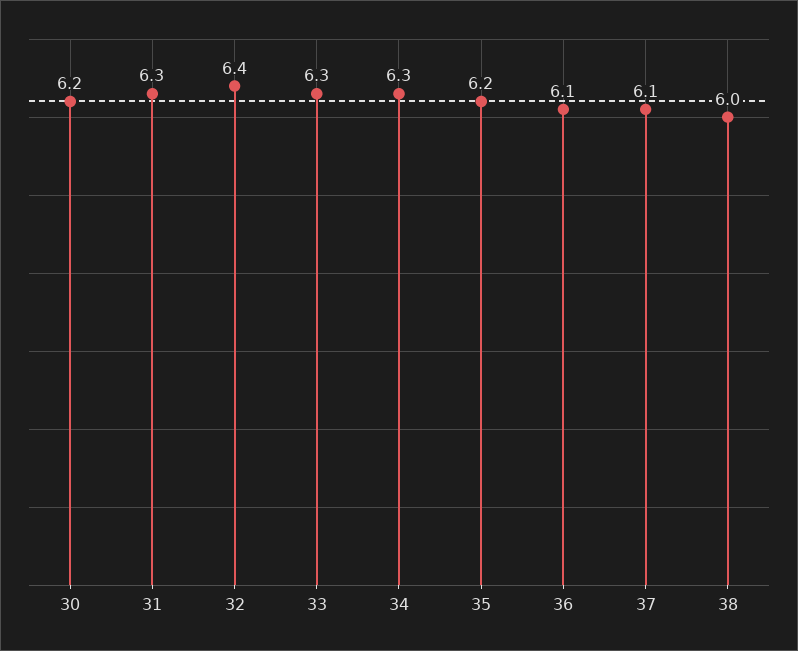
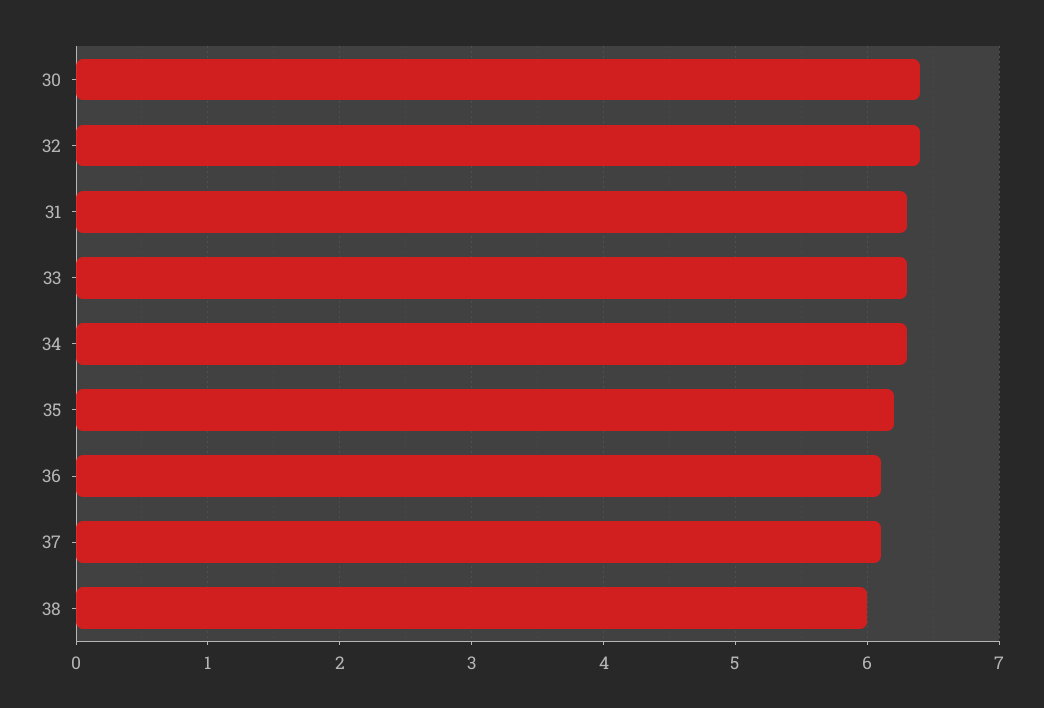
30: 6.2 -> 6.4

